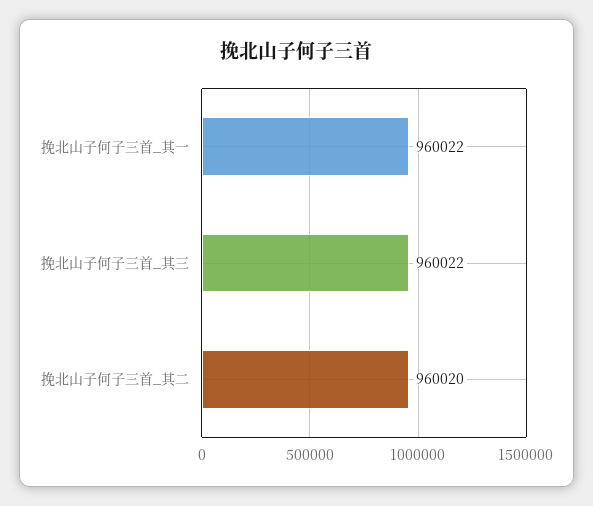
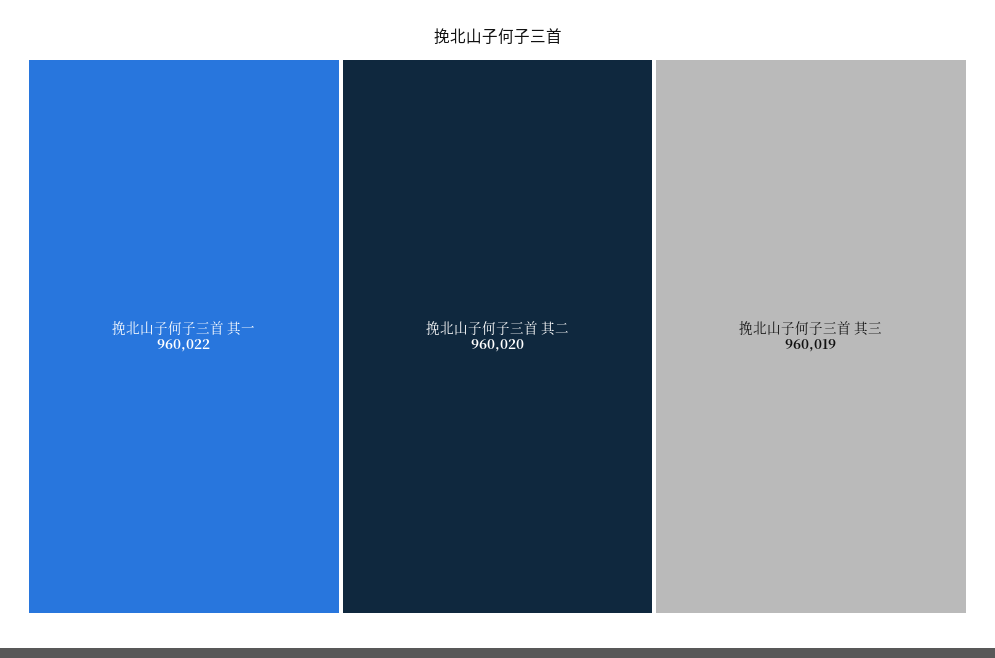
挽北山子何子三首_其三: 960022 -> 960019

